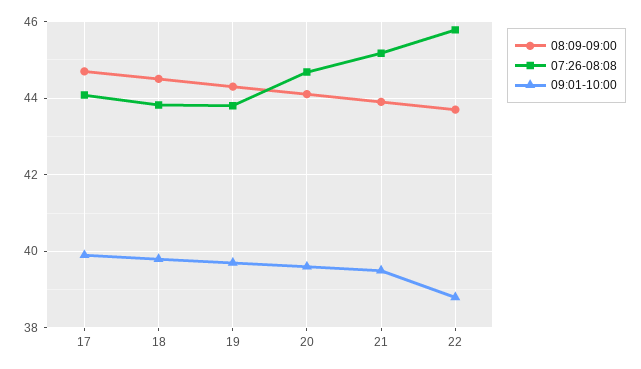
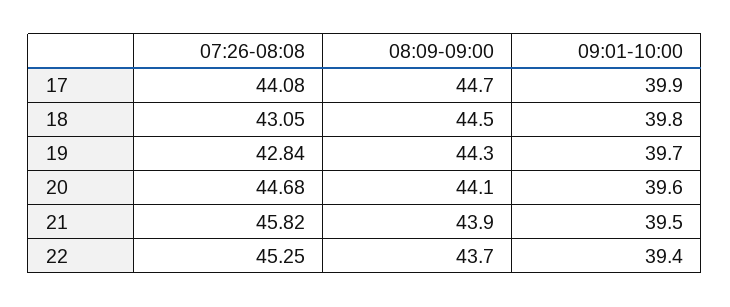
07:26-08:08, 18: 43.8 -> 43.05
07:26-08:08, 19: 43.8 -> 42.84
07:26-08:08, 21: 45.2 -> 45.82
07:26-08:08, 22: 45.8 -> 45.25
09:01-10:00, 22: 38.8 -> 39.4

